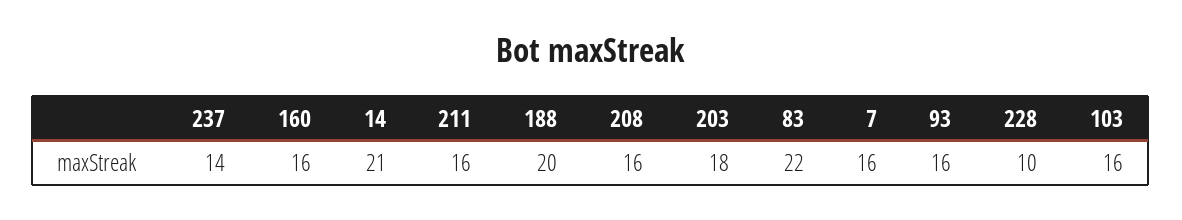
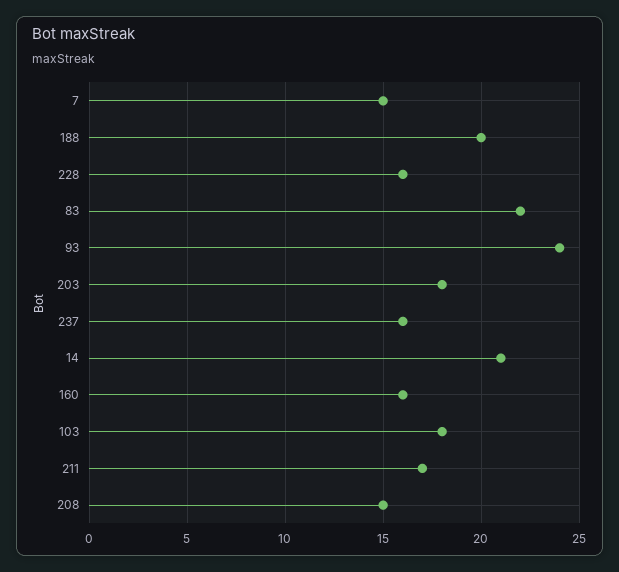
237: 14 -> 16
211: 16 -> 17
208: 16 -> 15
7: 16 -> 15
93: 16 -> 24
228: 10 -> 16
103: 16 -> 18

